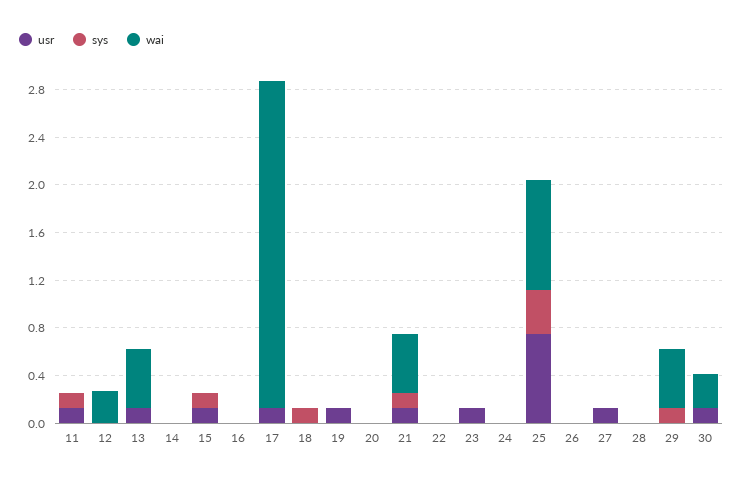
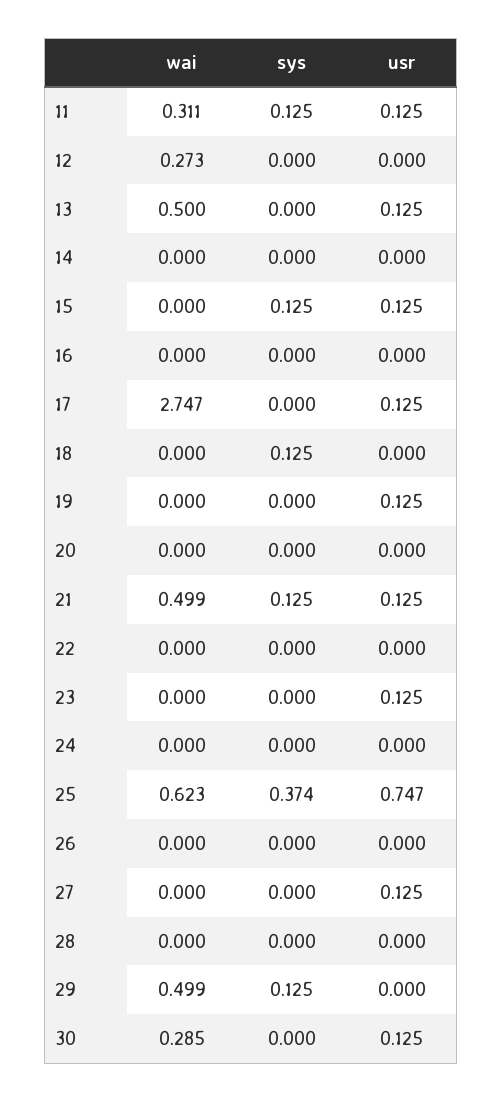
wai, 11: 0 -> 0.311
wai, 25: 0.9 -> 0.623

